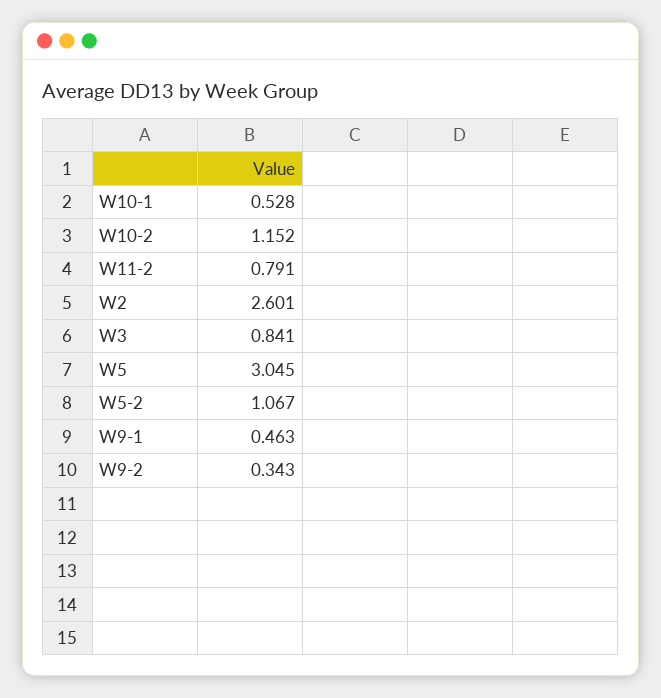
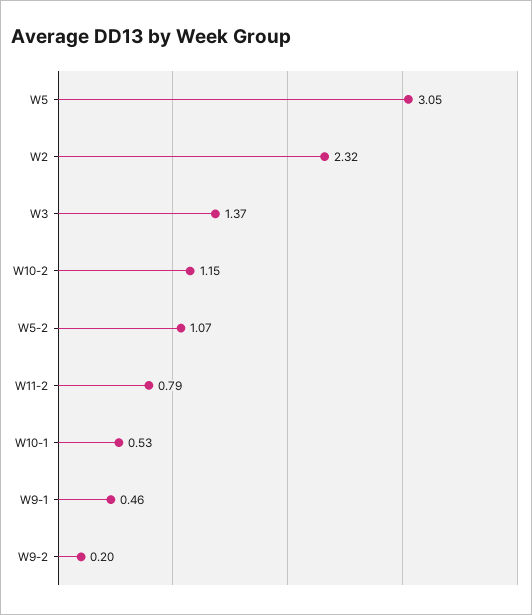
W2: 2.601 -> 2.32
W3: 0.841 -> 1.37
W9-2: 0.343 -> 0.2

